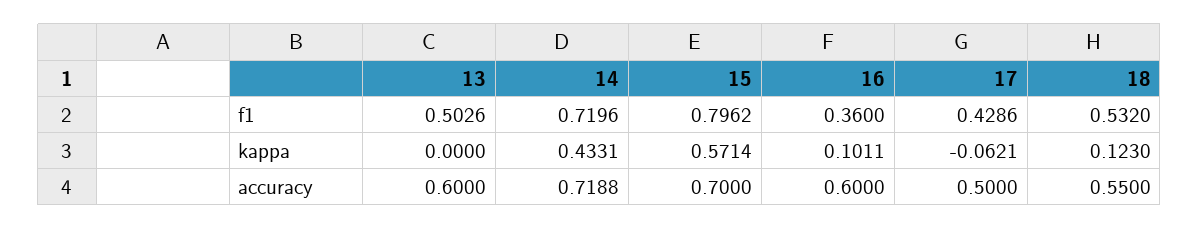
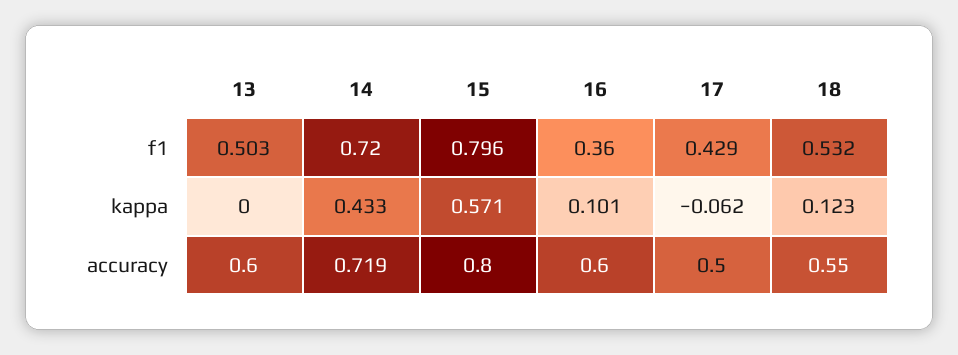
15, accuracy: 0.7 -> 0.8

